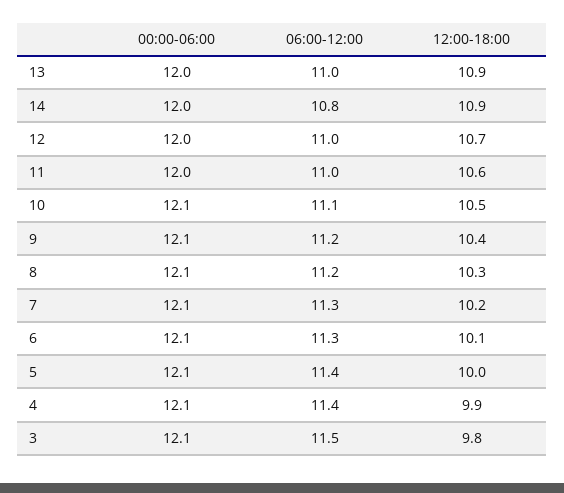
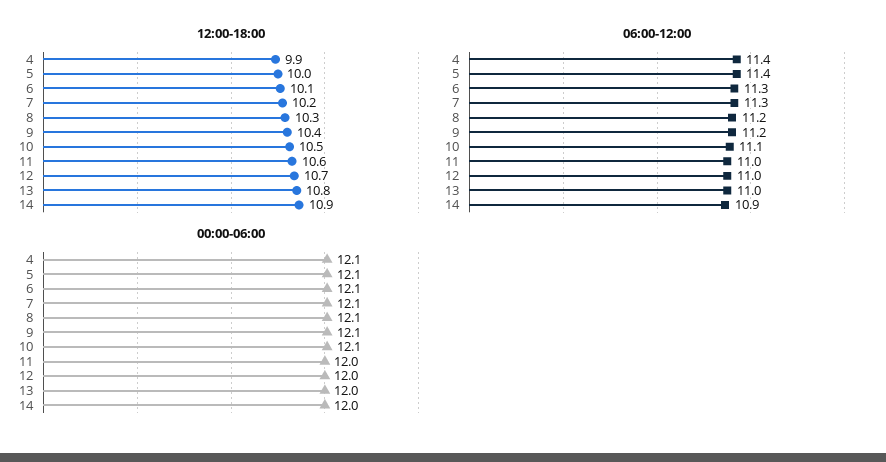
12:00-18:00, 13: 10.9 -> 10.8
06:00-12:00, 14: 10.8 -> 10.9
00:00-06:00, 3: 12.1 -> none
06:00-12:00, 3: 11.5 -> none
12:00-18:00, 3: 9.8 -> none

